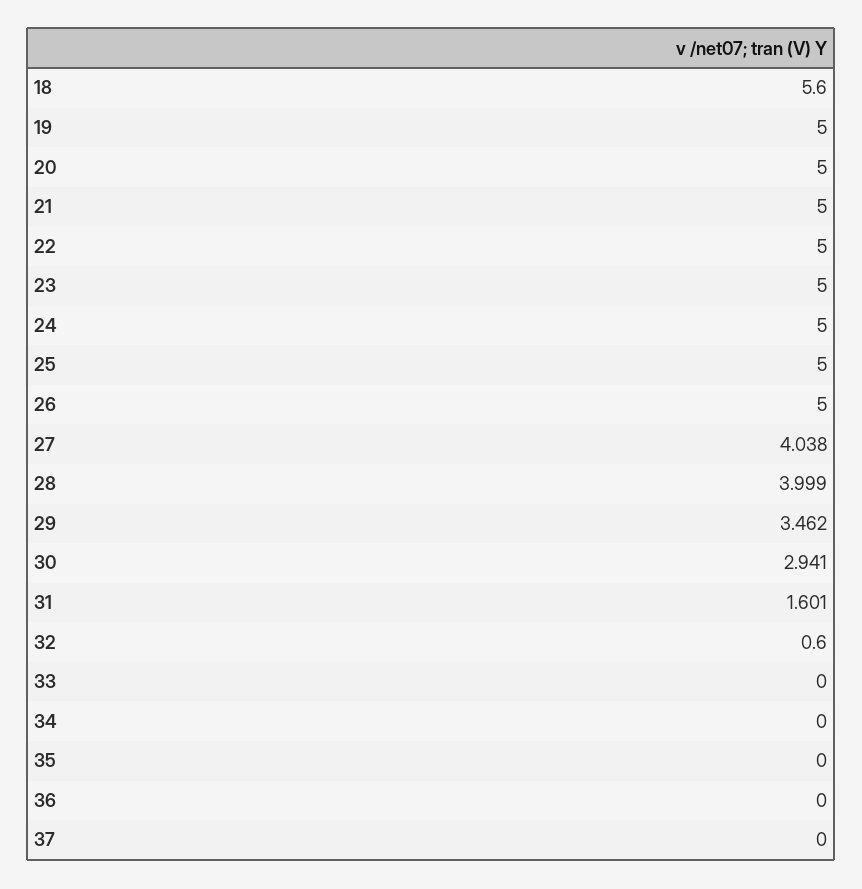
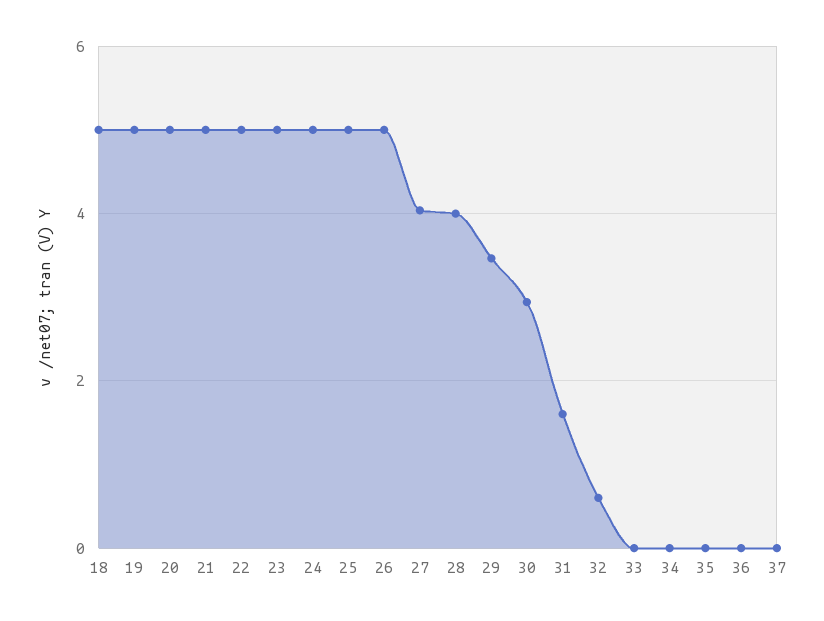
18: 5.6 -> 5

